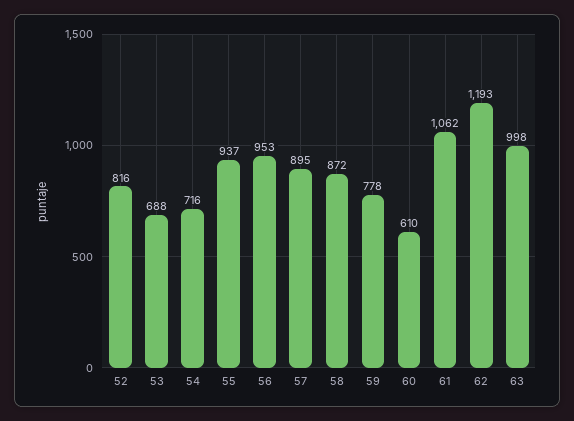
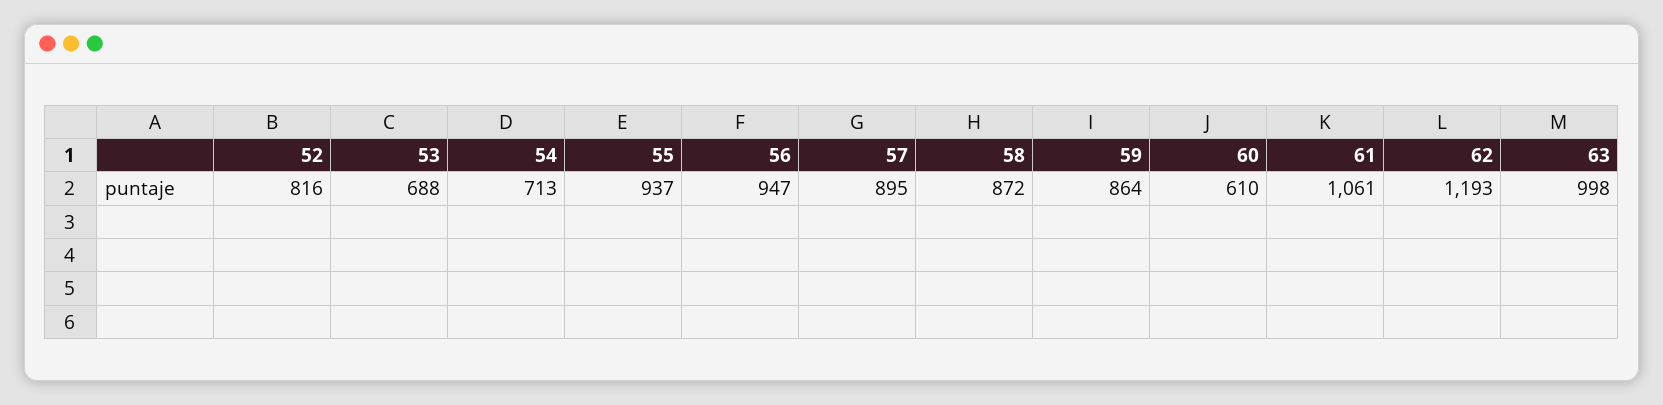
54: 716 -> 713
56: 953 -> 947
59: 778 -> 864
61: 1062 -> 1061

